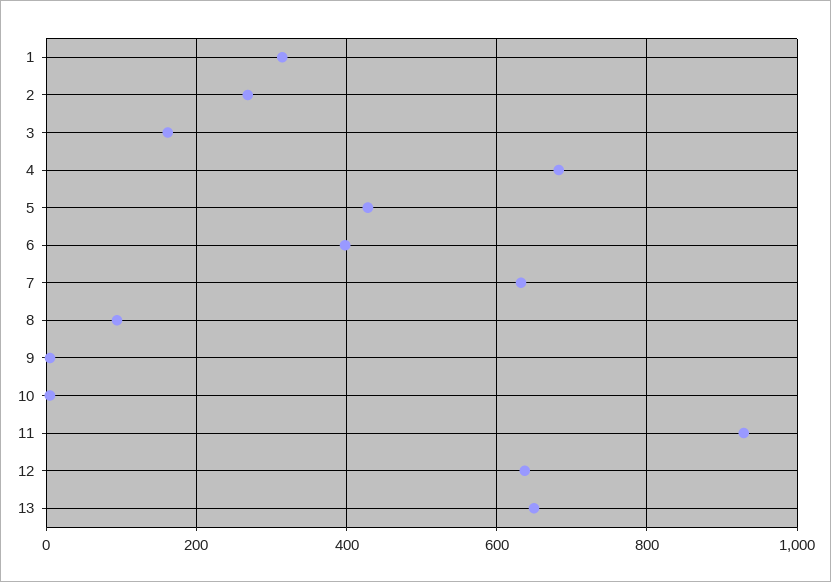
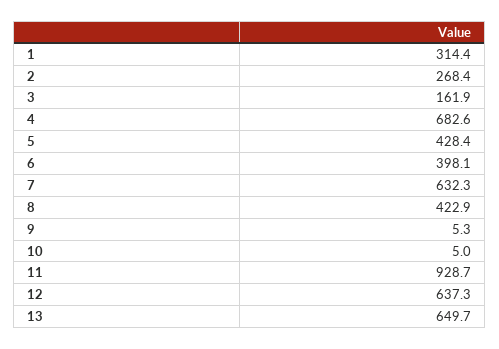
8: 100 -> 422.9

